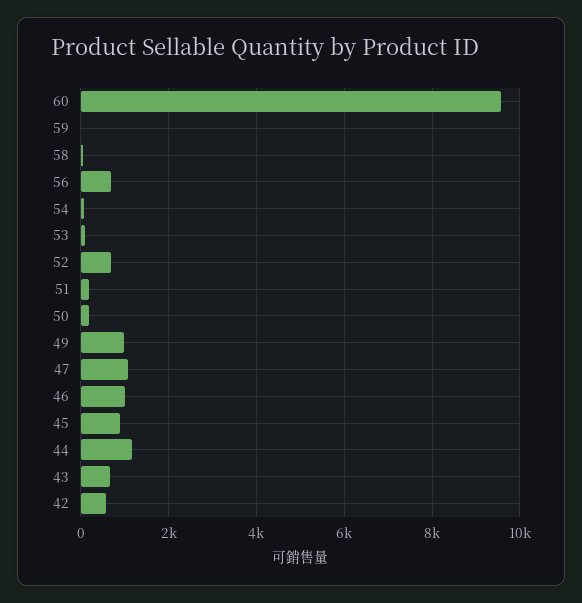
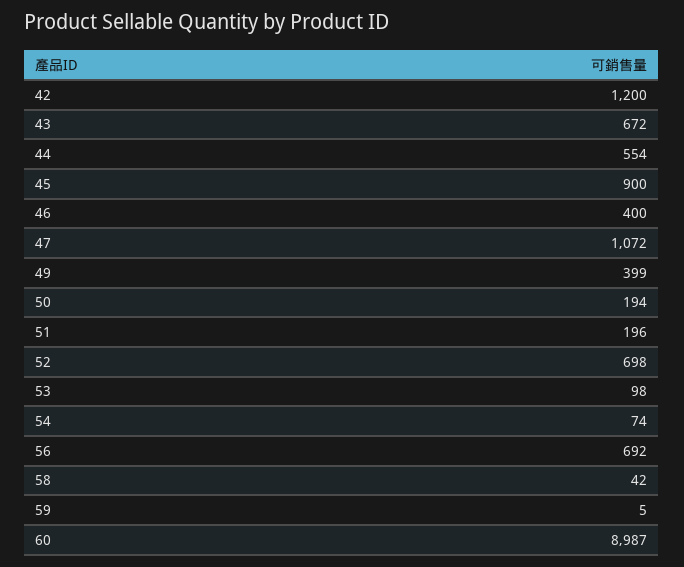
60: 9600 -> 8987
49: 1000 -> 399
46: 1000 -> 400
44: 1200 -> 554
42: 600 -> 1200

